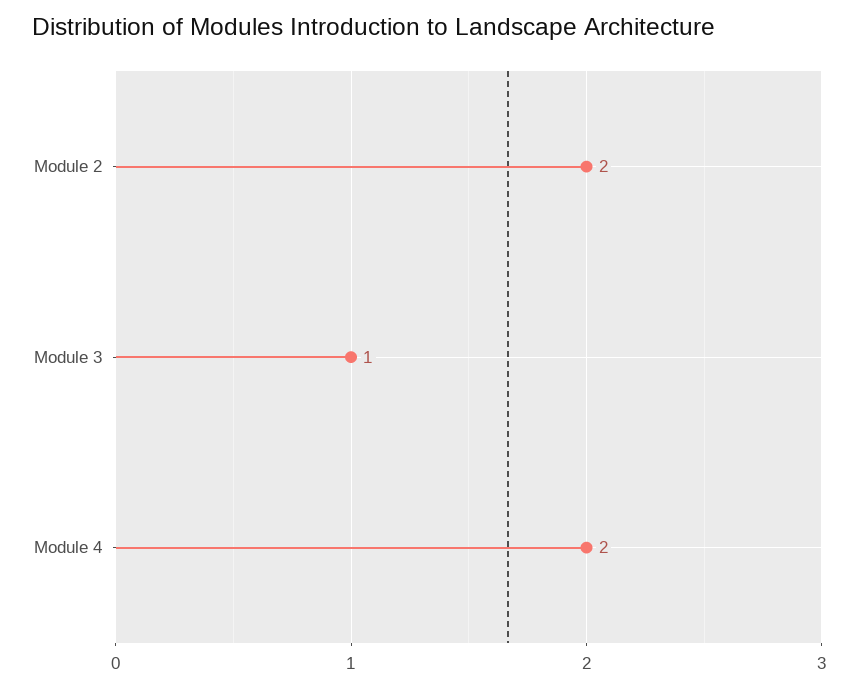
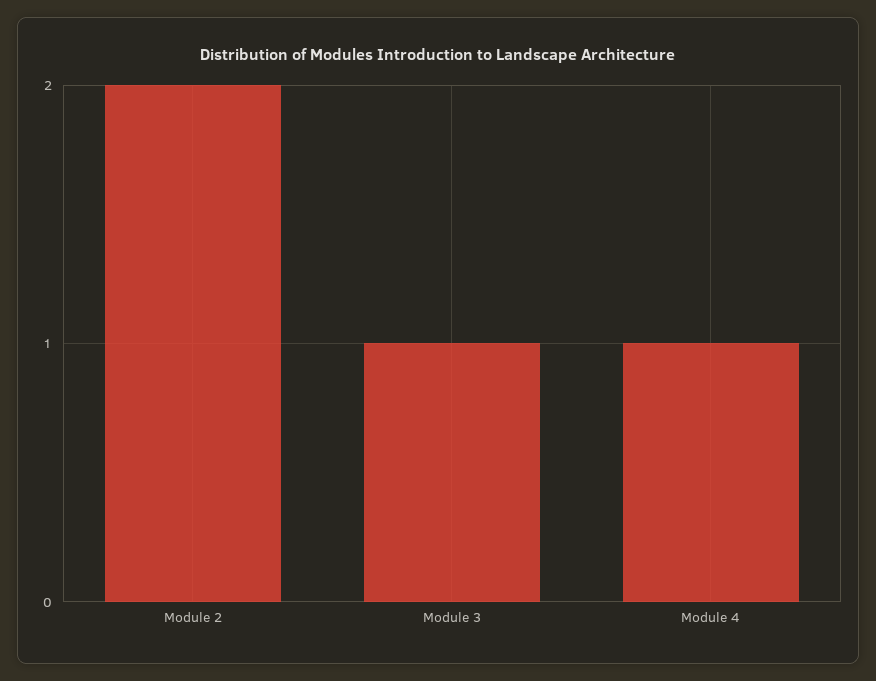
Module 4: 2 -> 1

